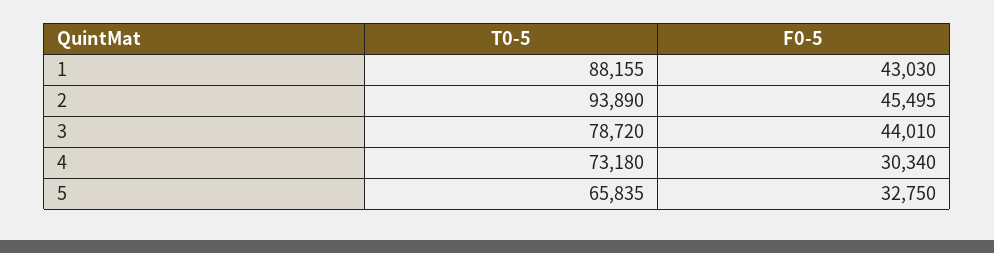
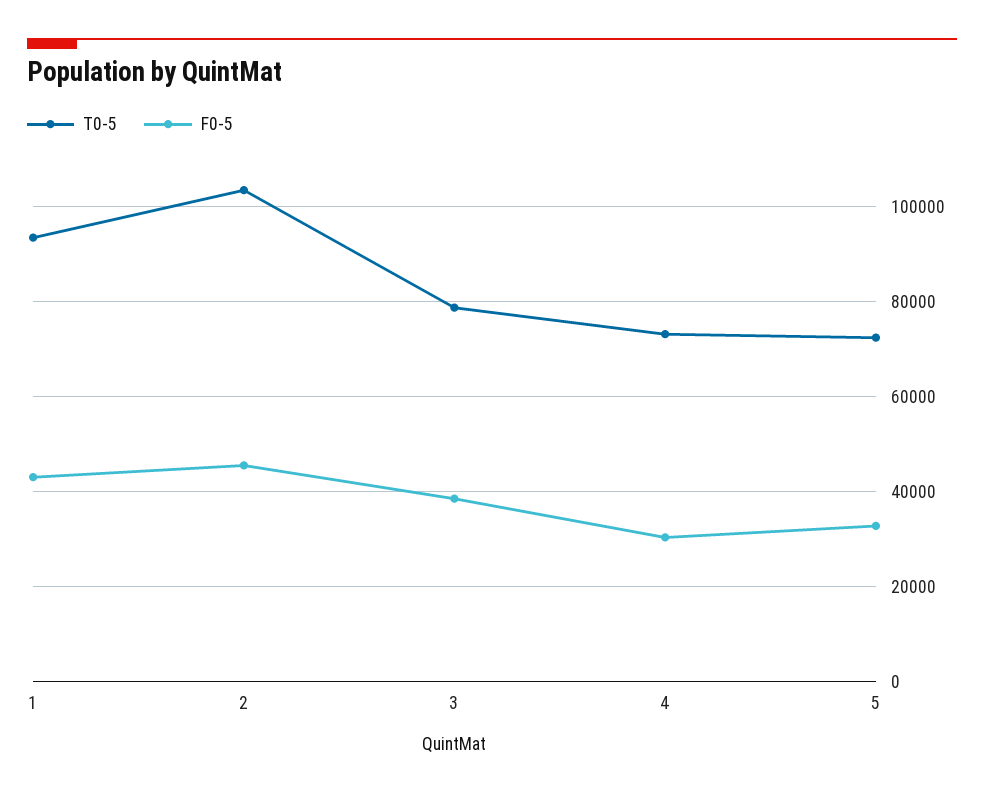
T0-5, 1: 88155 -> 94000
T0-5, 2: 93890 -> 104000
F0-5, 3: 44010 -> 38000
T0-5, 5: 65835 -> 72000

